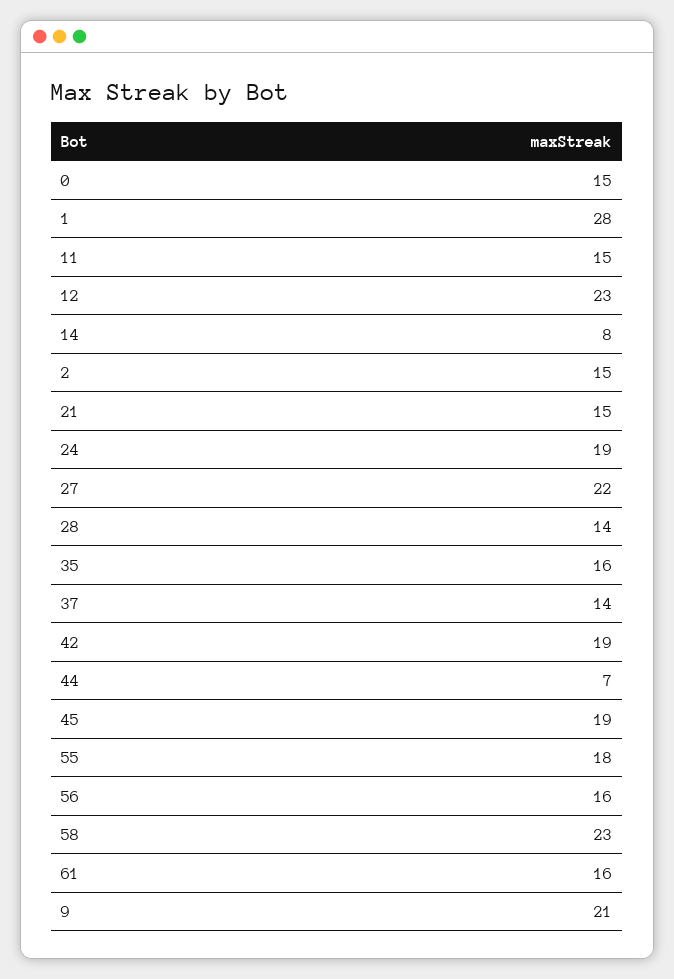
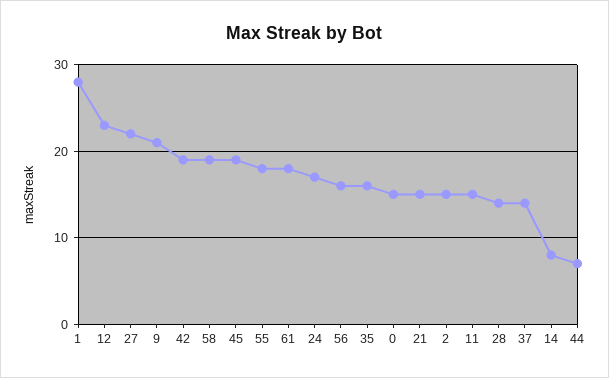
24: 19 -> 17
58: 23 -> 19
61: 16 -> 18

